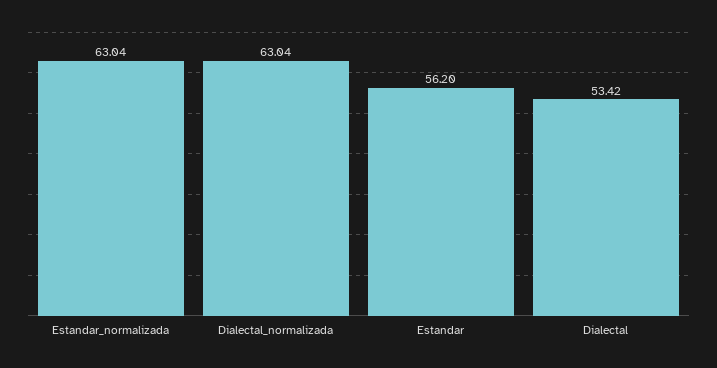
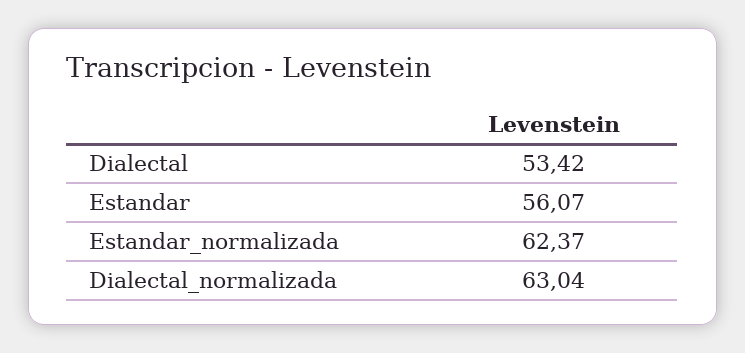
Estandar_normalizada: 63.04 -> 62.37
Estandar: 56.2 -> 56.07

